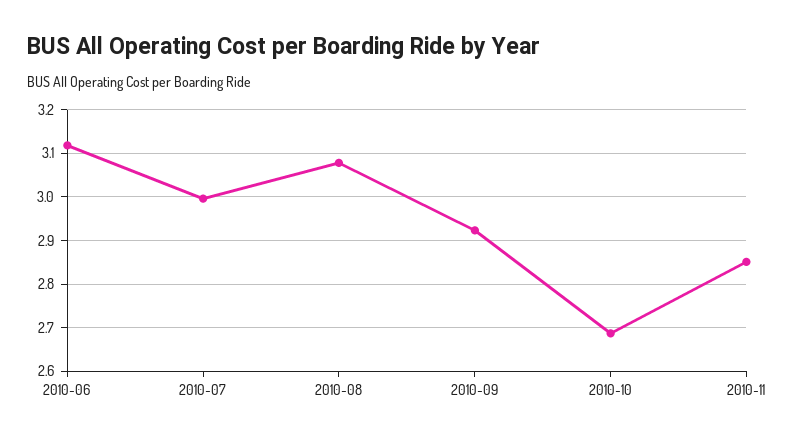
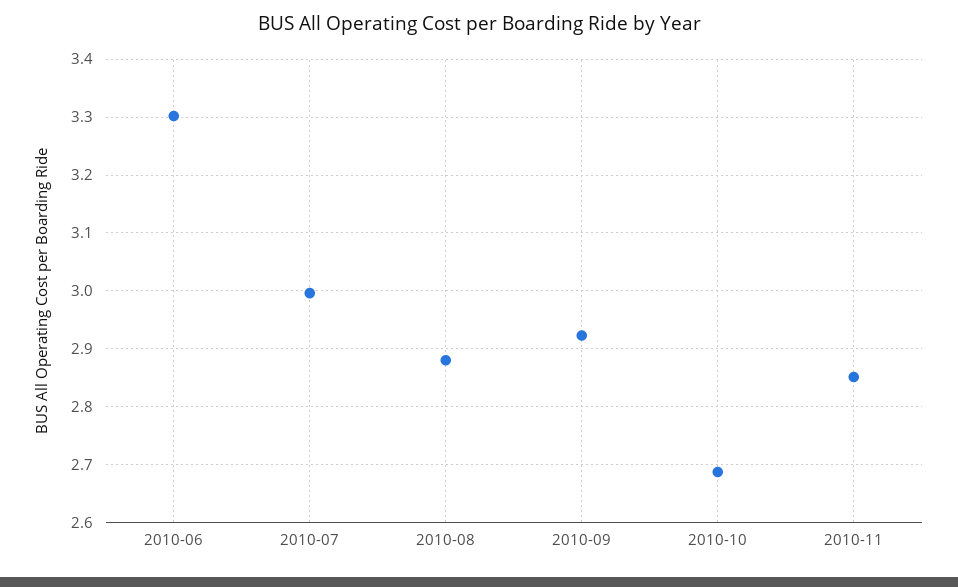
2010-06: 3.12 -> 3.3
2010-08: 3.08 -> 2.88

